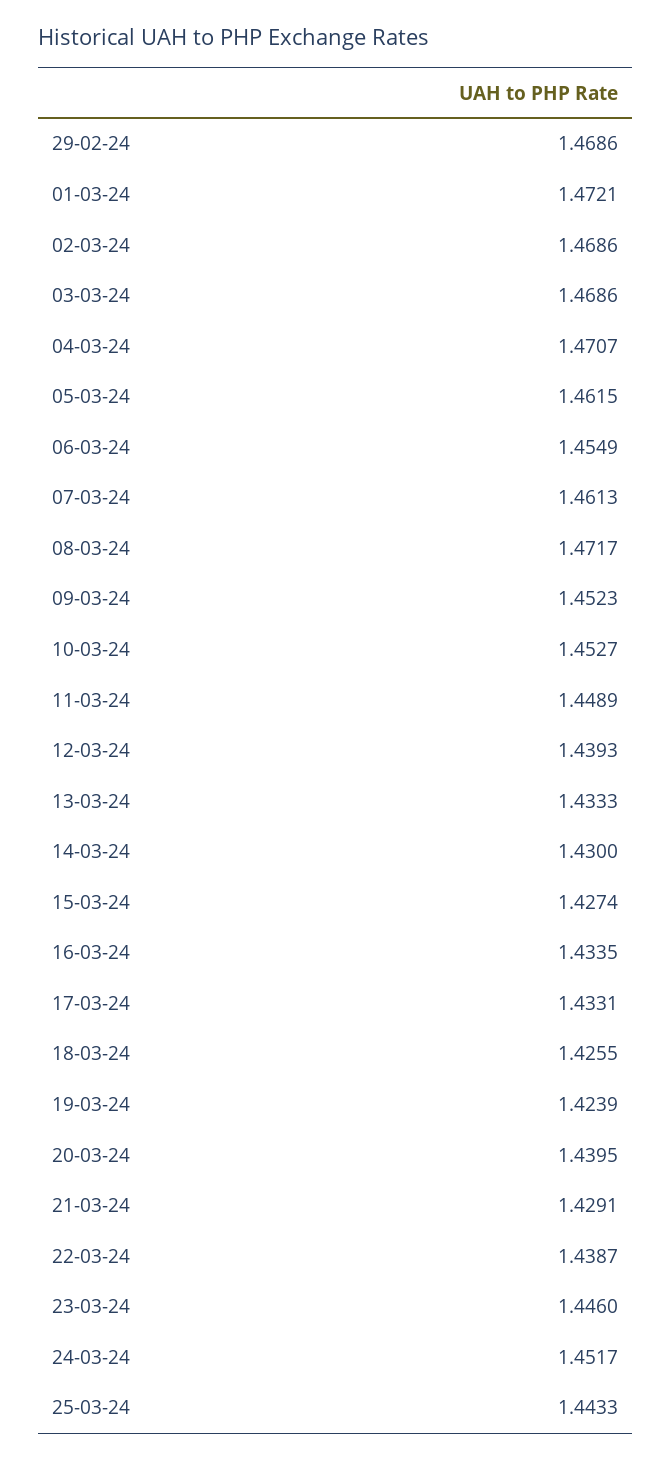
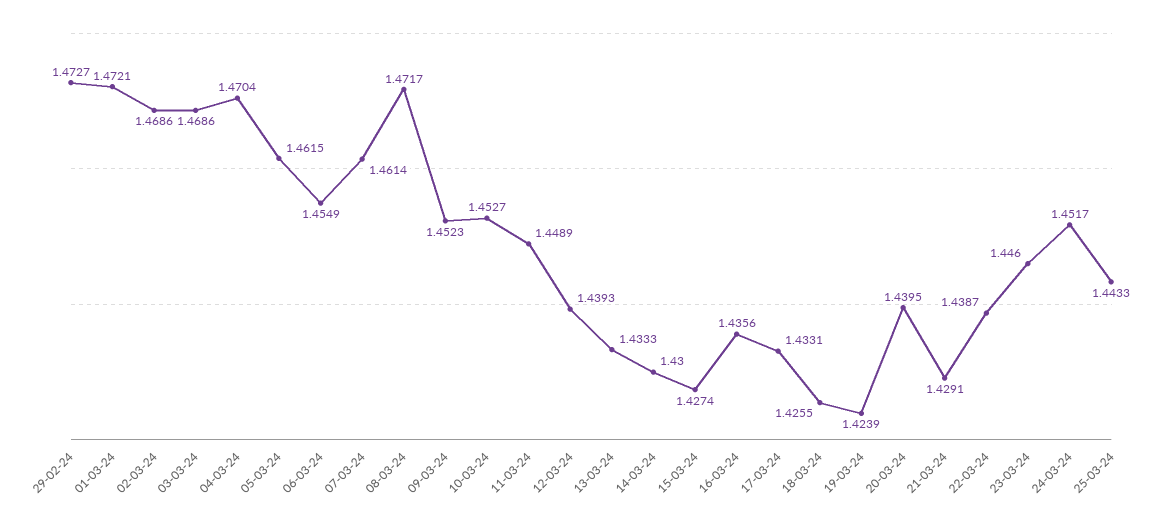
29-02-24: 1.4686 -> 1.4727
04-03-24: 1.4707 -> 1.4704
07-03-24: 1.4613 -> 1.4614
16-03-24: 1.4335 -> 1.4356

